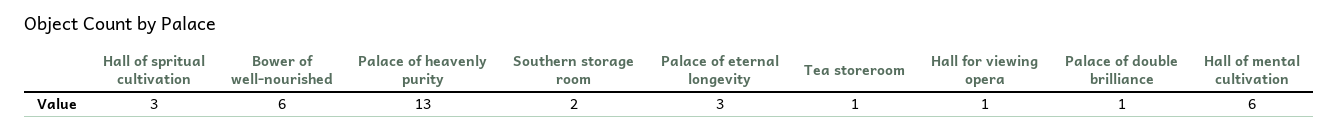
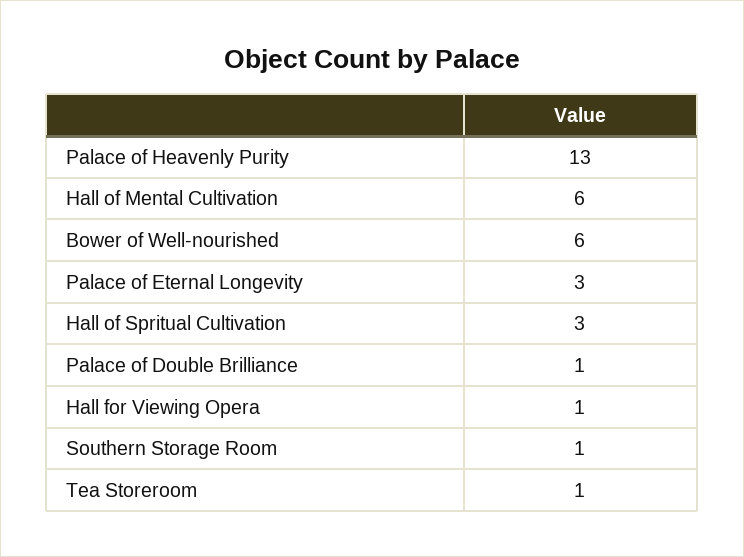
Southern storage room: 2 -> 1

